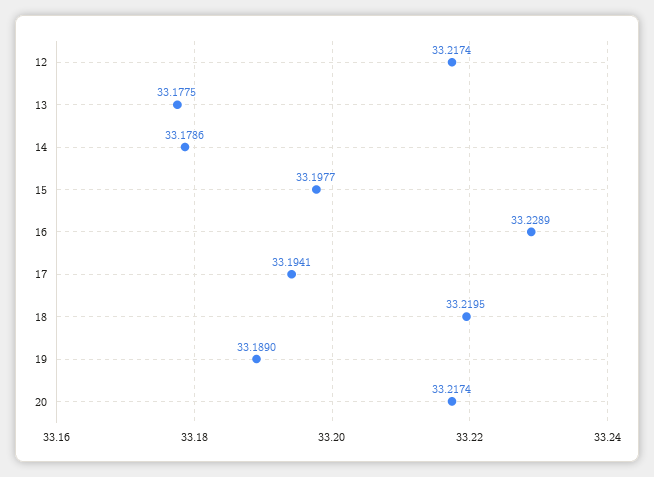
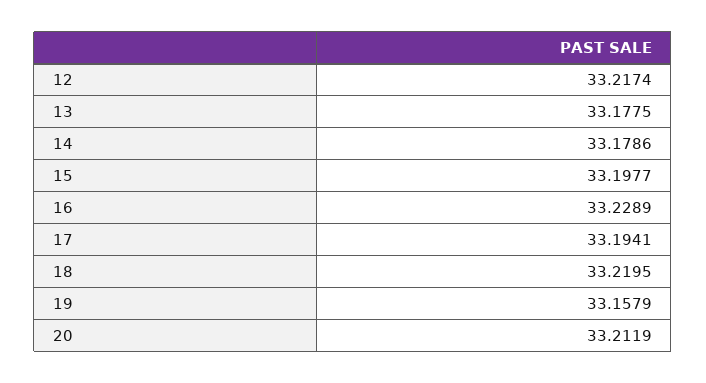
19: 33.189 -> 33.1579
20: 33.2174 -> 33.2119

